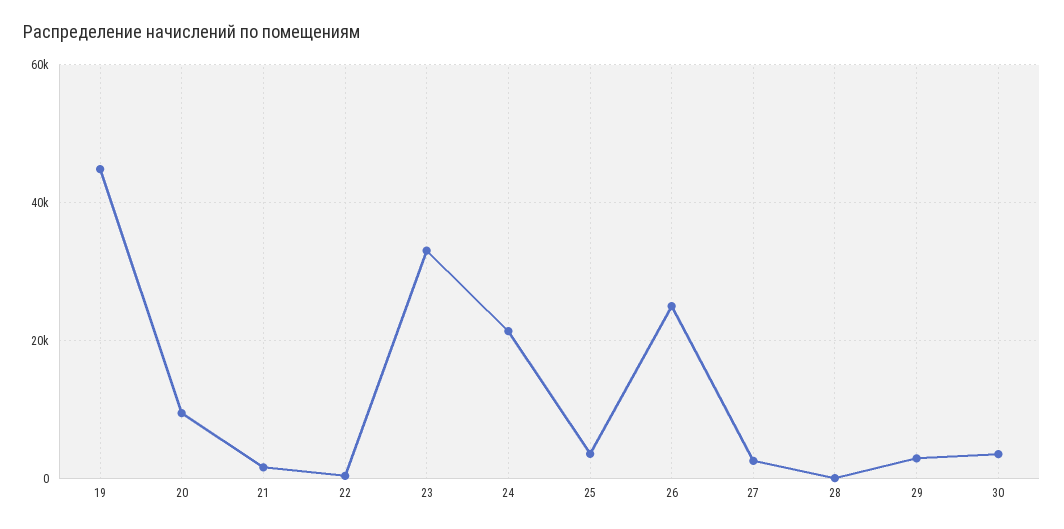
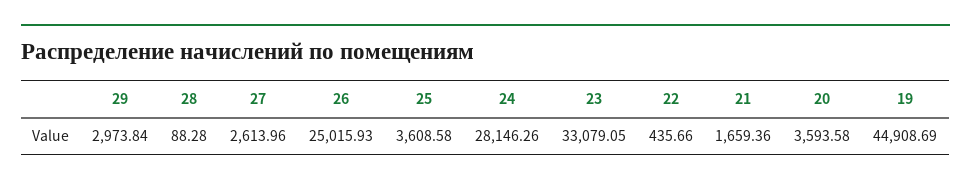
20: 10000 -> 3593.58
24: 22000 -> 28146.26
30: 4000 -> none

